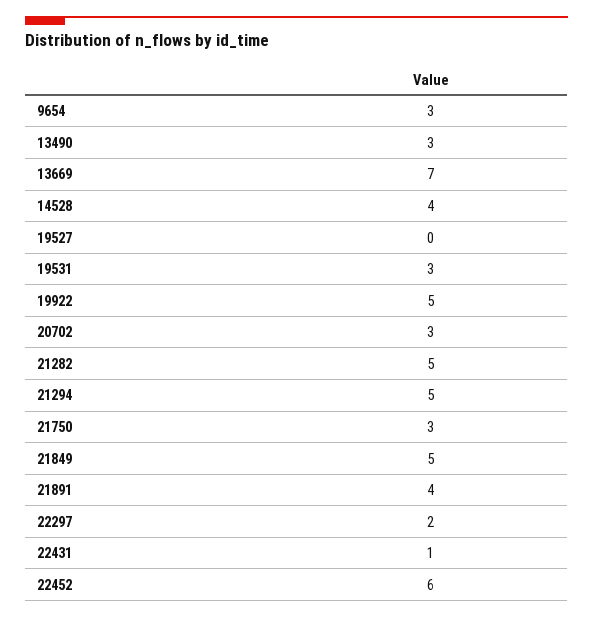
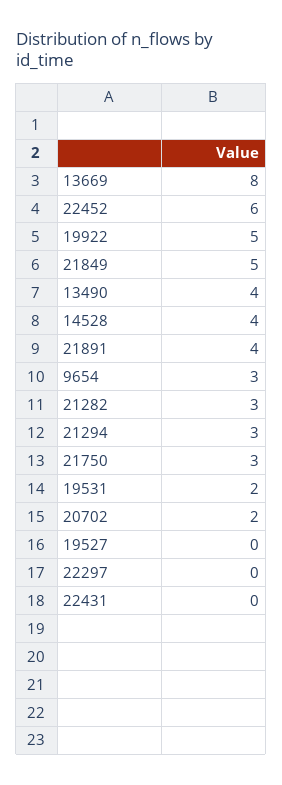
13490: 3 -> 4
13669: 7 -> 8
19531: 3 -> 2
20702: 3 -> 2
21282: 5 -> 3
21294: 5 -> 3
22297: 2 -> 0
22431: 1 -> 0

